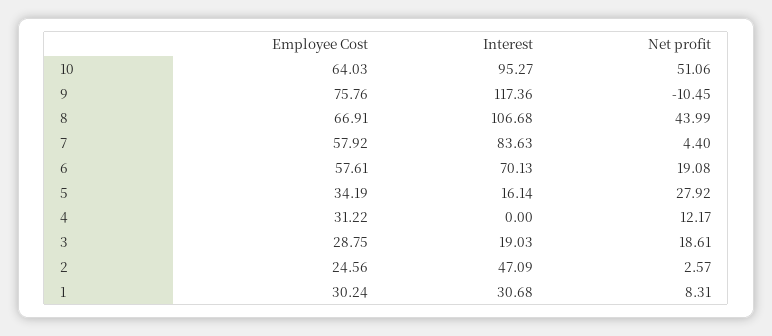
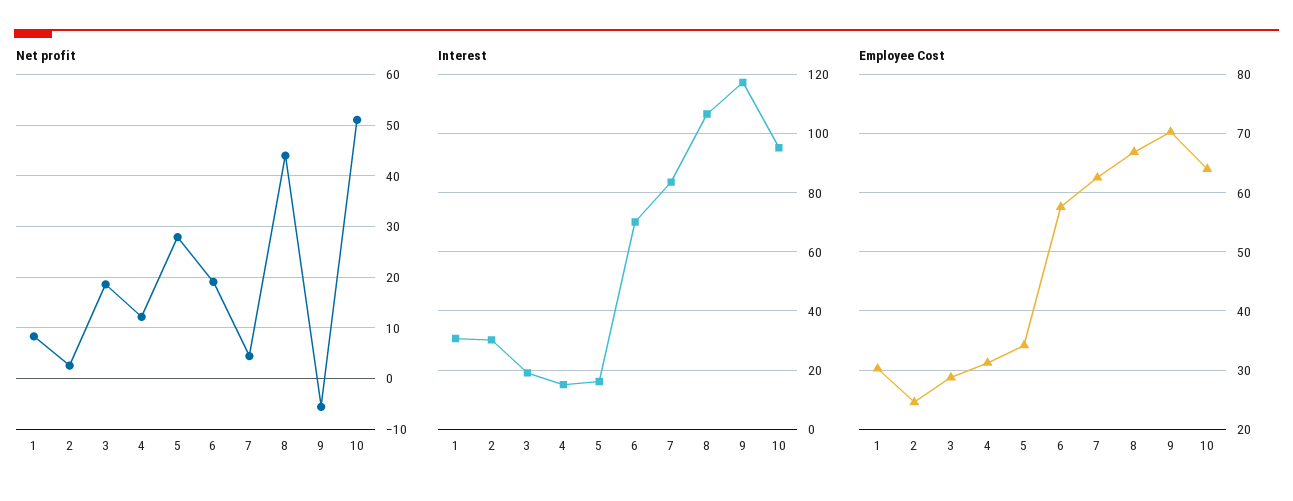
Employee Cost, 9: 75.76 -> 70
Net profit, 9: -10.45 -> -6
Employee Cost, 7: 57.92 -> 62
Interest, 4: 0 -> 15
Interest, 2: 47.09 -> 30

